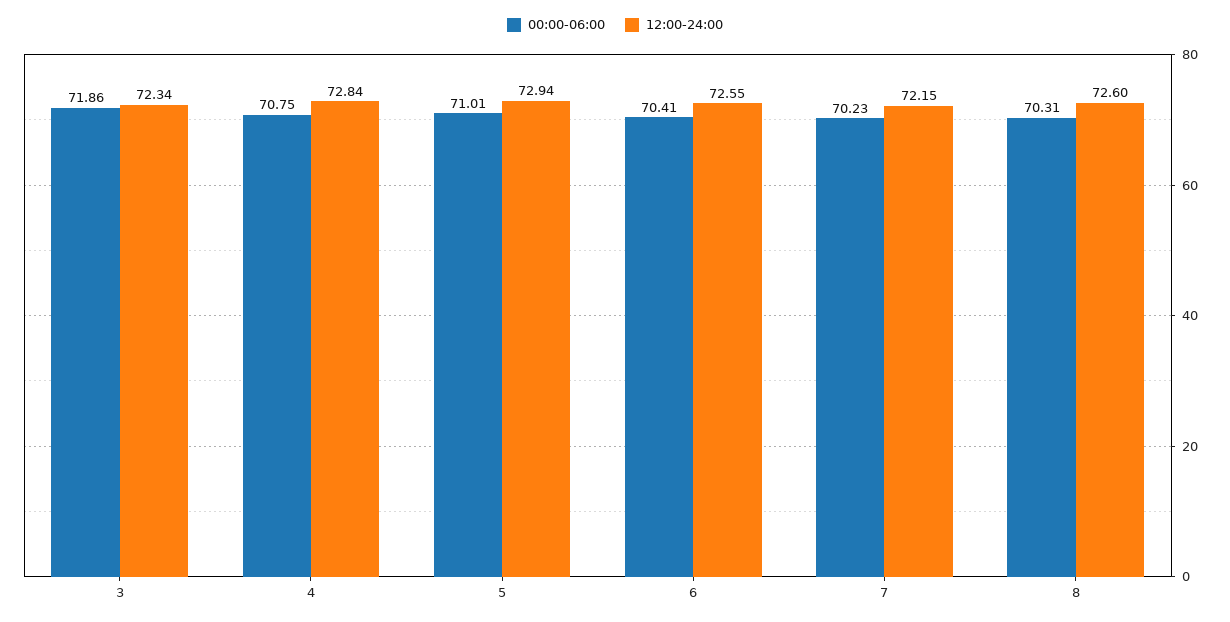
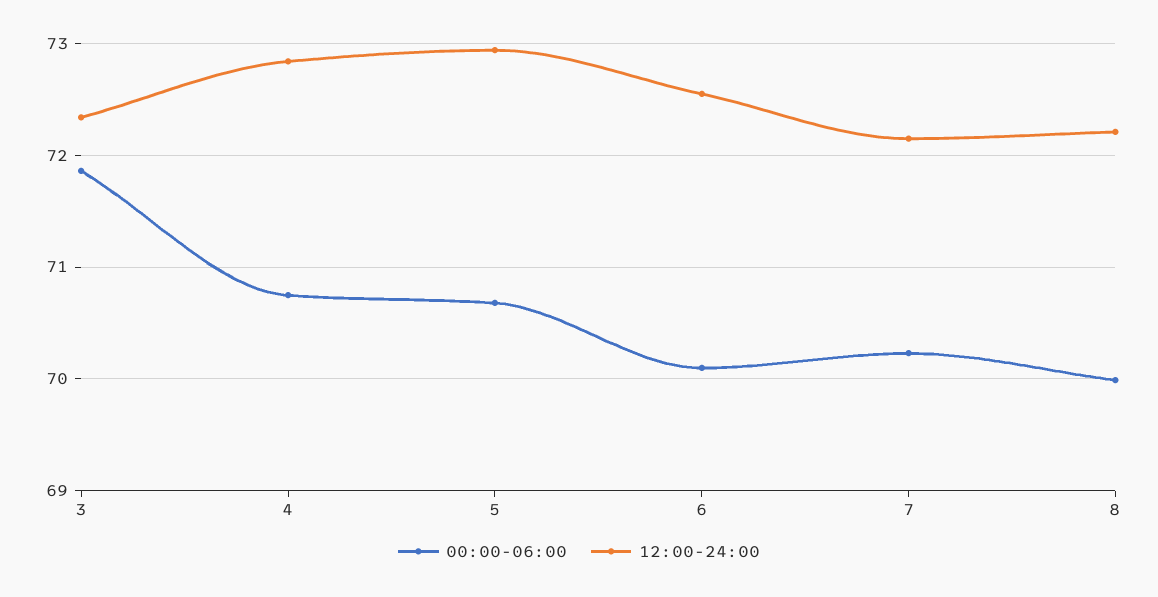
00:00-06:00, 5: 71.01 -> 70.7
00:00-06:00, 6: 70.41 -> 70.1
00:00-06:00, 8: 70.31 -> 70
12:00-24:00, 8: 72.6 -> 72.2

